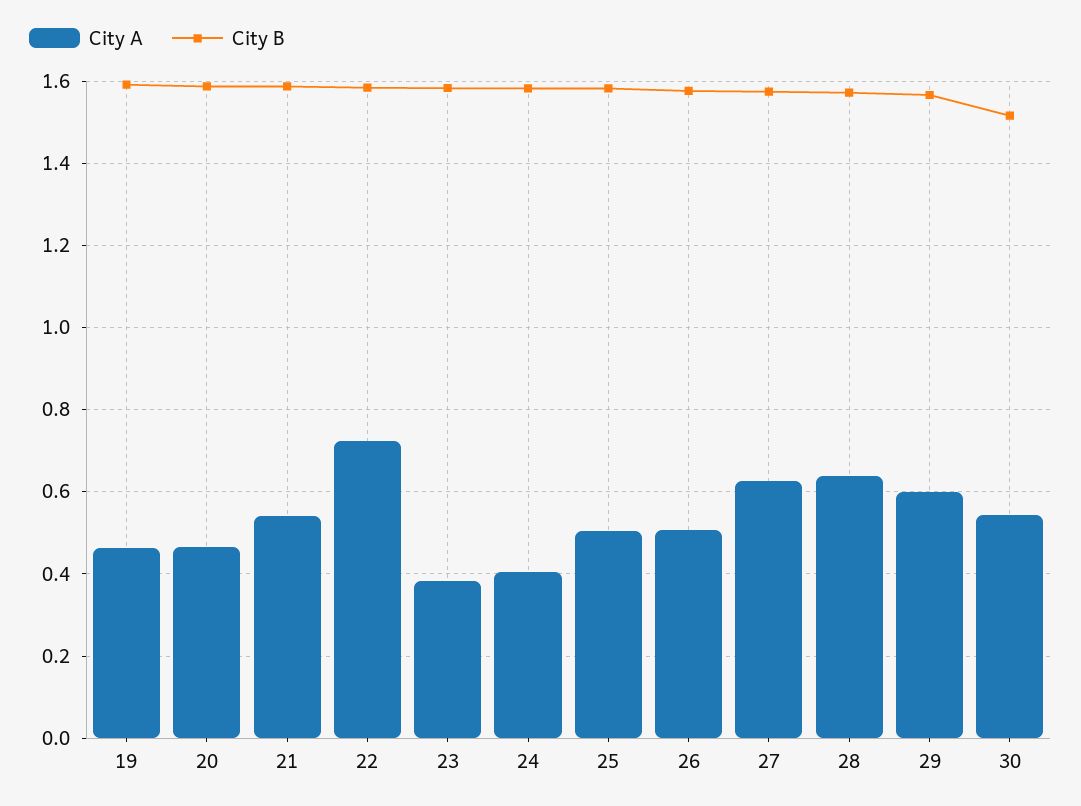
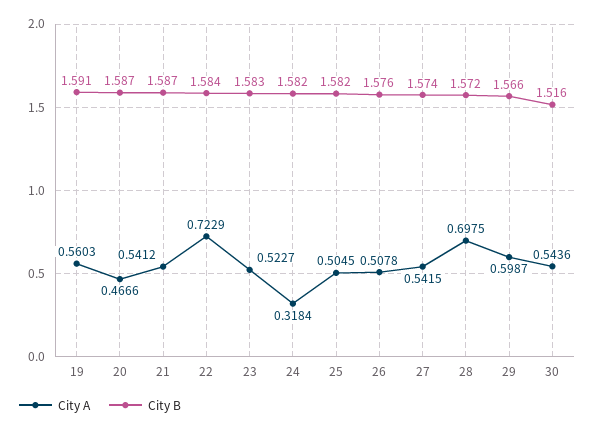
City A, 19: 0.46 -> 0.5603
City A, 23: 0.38 -> 0.5227
City A, 24: 0.4 -> 0.3184
City A, 27: 0.62 -> 0.5415
City A, 28: 0.64 -> 0.6975

